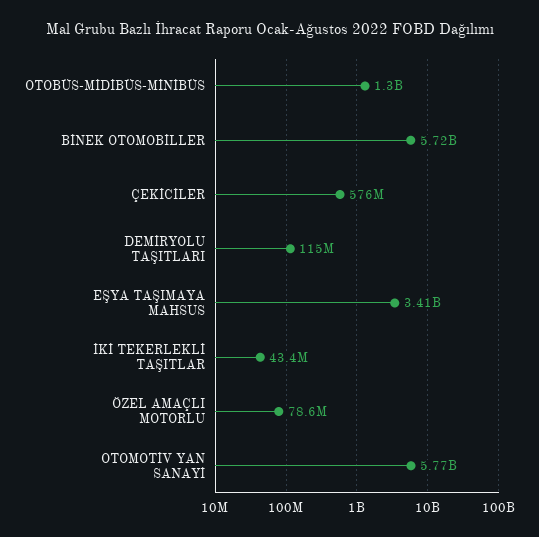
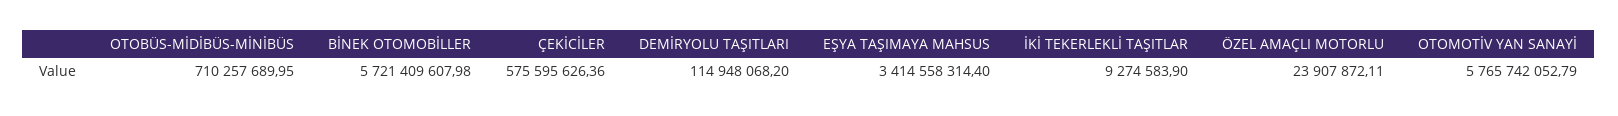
OTOBÜS-MİDİBÜS-MİNİBÜS: 1300000000 -> 710257689.95
İKİ TEKERLEKLİ TAŞITLAR: 43400000 -> 9274583.9
ÖZEL AMAÇLI MOTORLU: 78600000 -> 23907872.11

